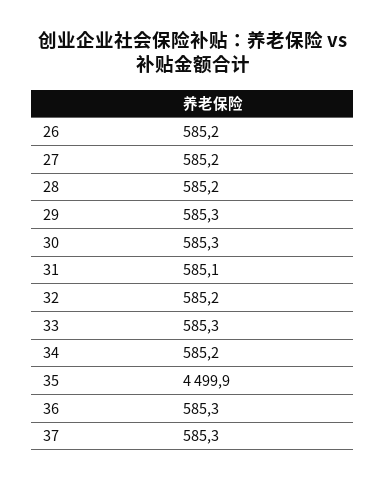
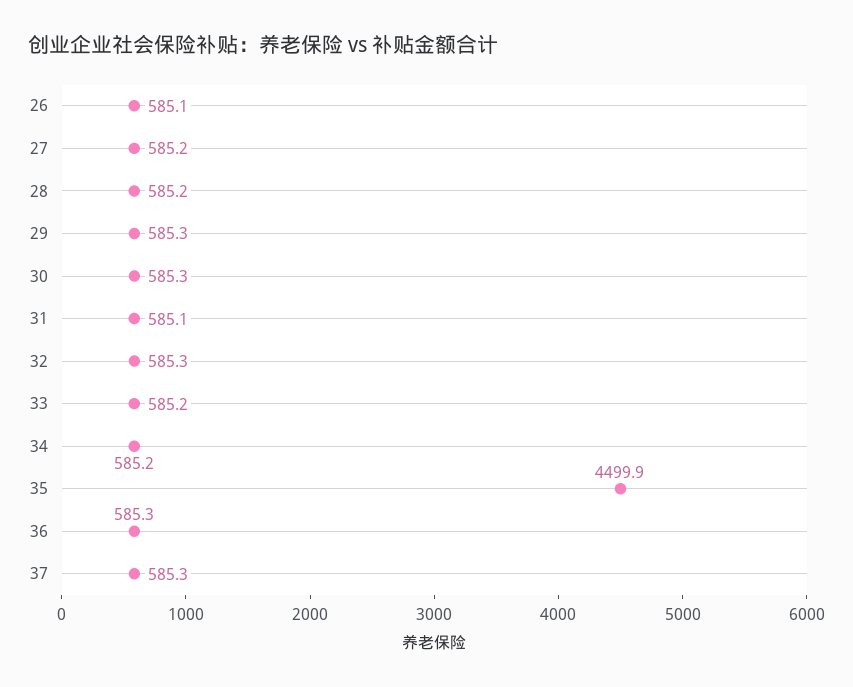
26: 585.2 -> 585.1
32: 585.2 -> 585.3
33: 585.3 -> 585.2

